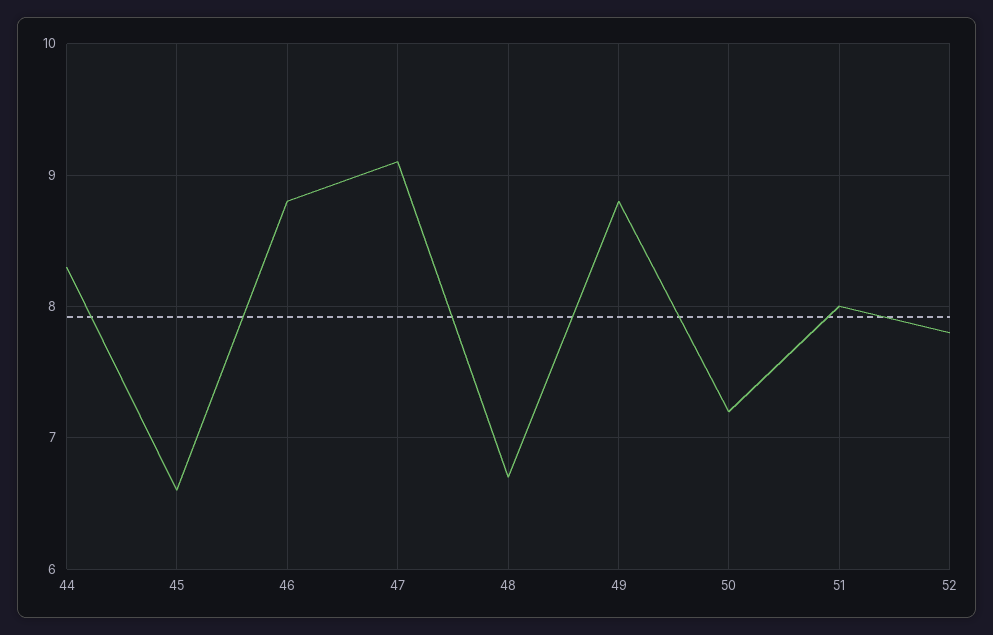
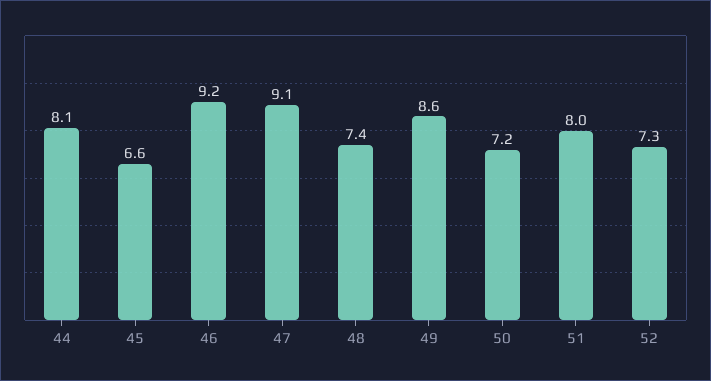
44: 8.3 -> 8.1
46: 8.8 -> 9.2
48: 6.7 -> 7.4
49: 8.8 -> 8.6
52: 7.8 -> 7.3

